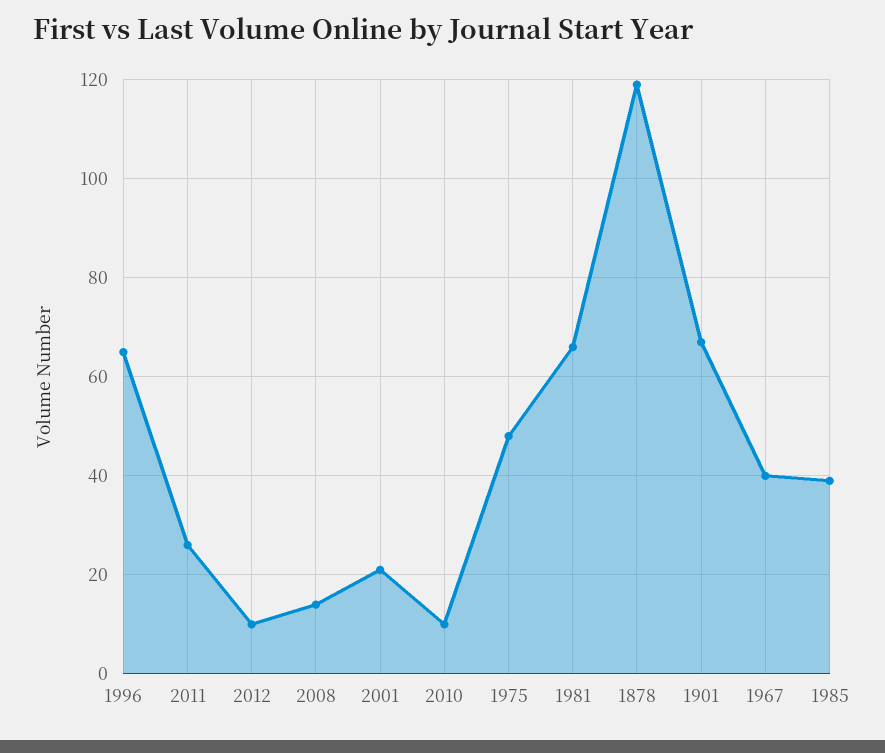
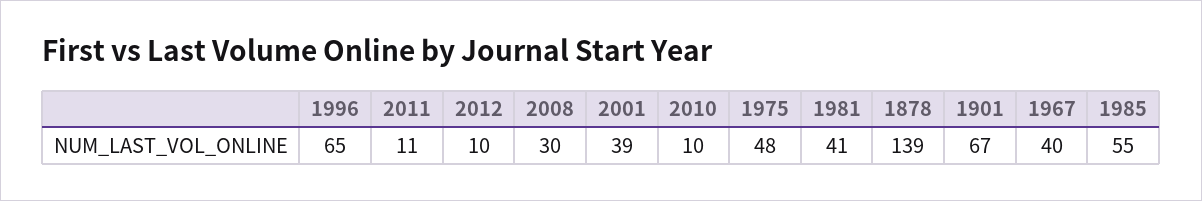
2011: 25 -> 11
2008: 15 -> 30
2001: 20 -> 39
1981: 65 -> 41
1878: 120 -> 139
1985: 40 -> 55

